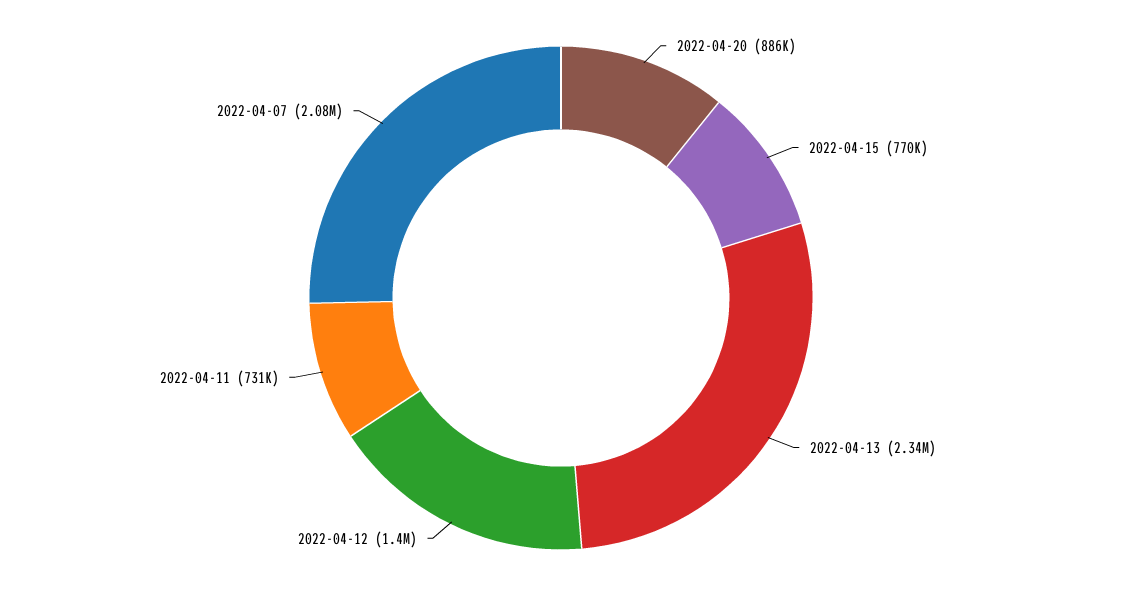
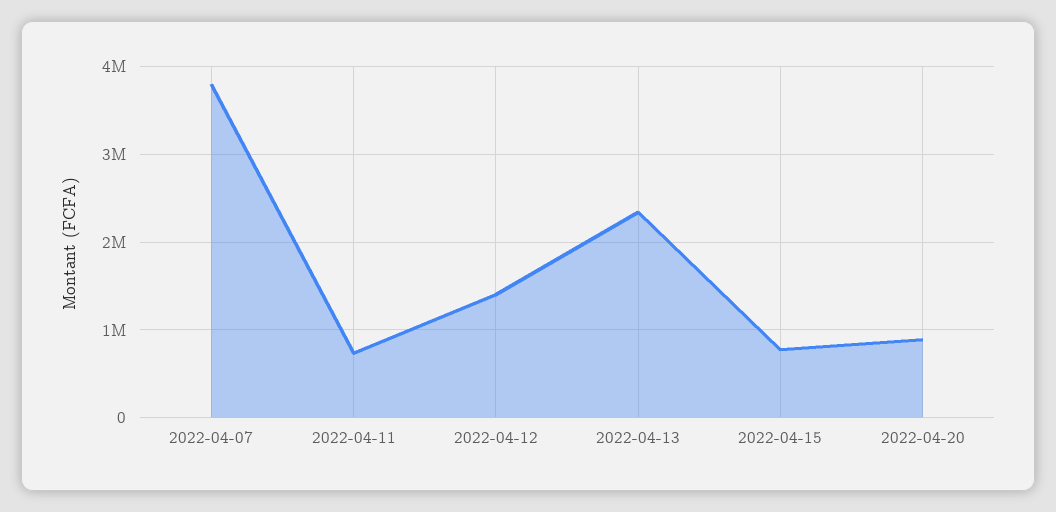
2022-04-07: 2080000 -> 3800000

